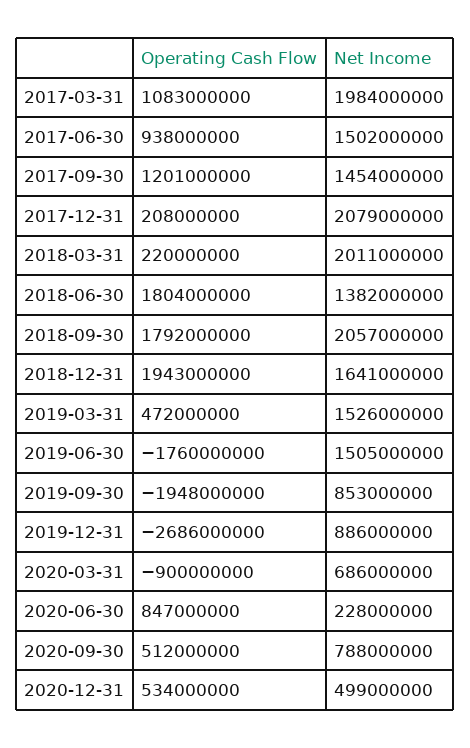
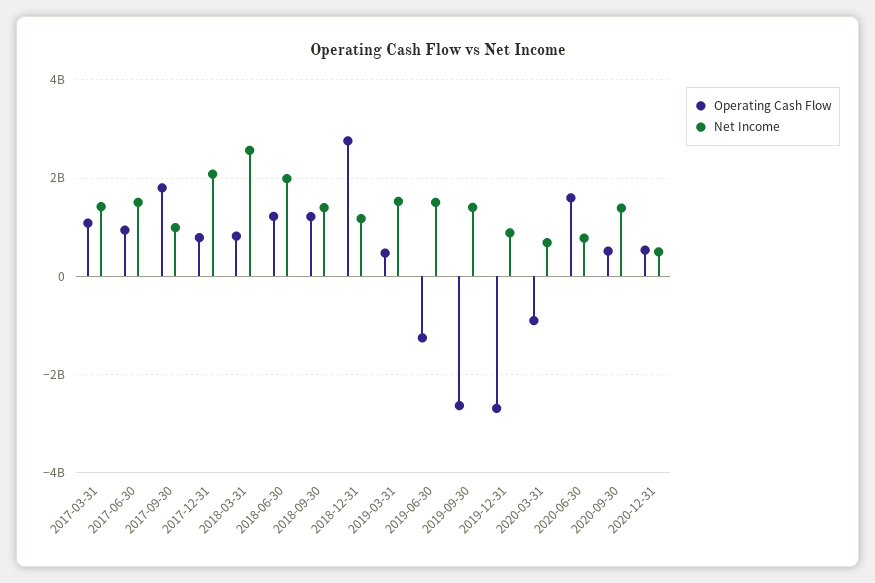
Net Income, 2017-03-31: 1984000000 -> 1400000000
Operating Cash Flow, 2017-09-30: 1201000000 -> 1800000000
Net Income, 2017-09-30: 1454000000 -> 1000000000
Operating Cash Flow, 2017-12-31: 208000000 -> 800000000
Operating Cash Flow, 2018-03-31: 220000000 -> 800000000
Net Income, 2018-03-31: 2011000000 -> 2600000000
Operating Cash Flow, 2018-06-30: 1804000000 -> 1200000000
Net Income, 2018-06-30: 1382000000 -> 2000000000
Operating Cash Flow, 2018-09-30: 1792000000 -> 1200000000
Net Income, 2018-09-30: 2057000000 -> 1400000000
Operating Cash Flow, 2018-12-31: 1943000000 -> 2800000000
Net Income, 2018-12-31: 1641000000 -> 1200000000
Operating Cash Flow, 2019-06-30: -1760000000 -> -1200000000
Operating Cash Flow, 2019-09-30: -1948000000 -> -2600000000
Net Income, 2019-09-30: 853000000 -> 1400000000
Operating Cash Flow, 2020-06-30: 847000000 -> 1600000000
Net Income, 2020-06-30: 228000000 -> 800000000
Net Income, 2020-09-30: 788000000 -> 1400000000

